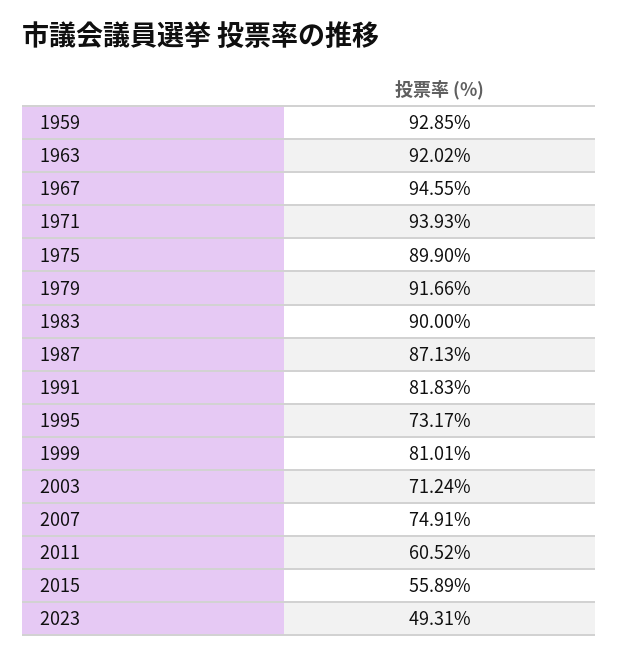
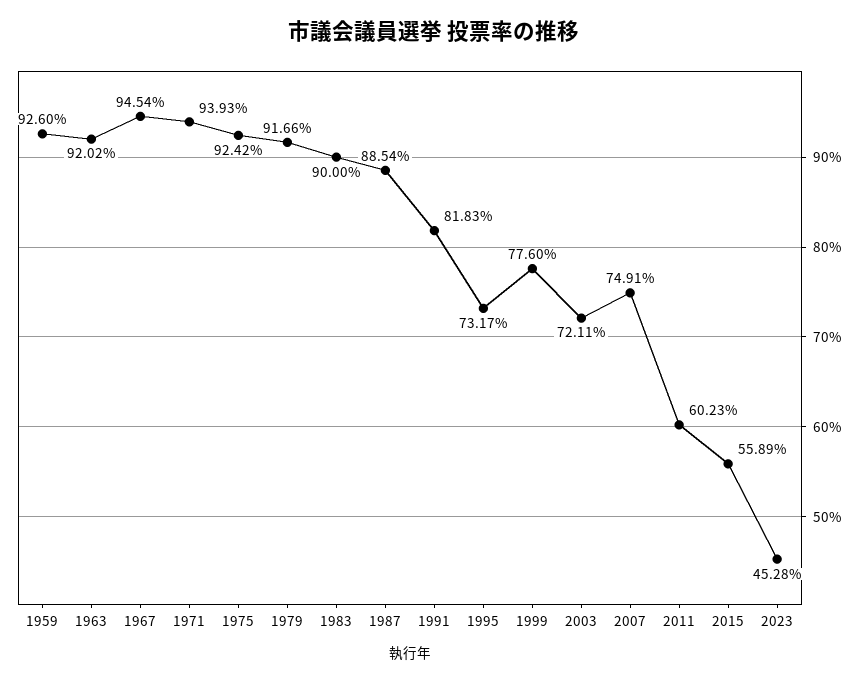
1959: 92.85 -> 92.6
1967: 94.55 -> 94.54
1975: 89.9 -> 92.42
1987: 87.13 -> 88.54
1999: 81.01 -> 77.6
2003: 71.24 -> 72.11
2011: 60.52 -> 60.23
2023: 49.31 -> 45.28

